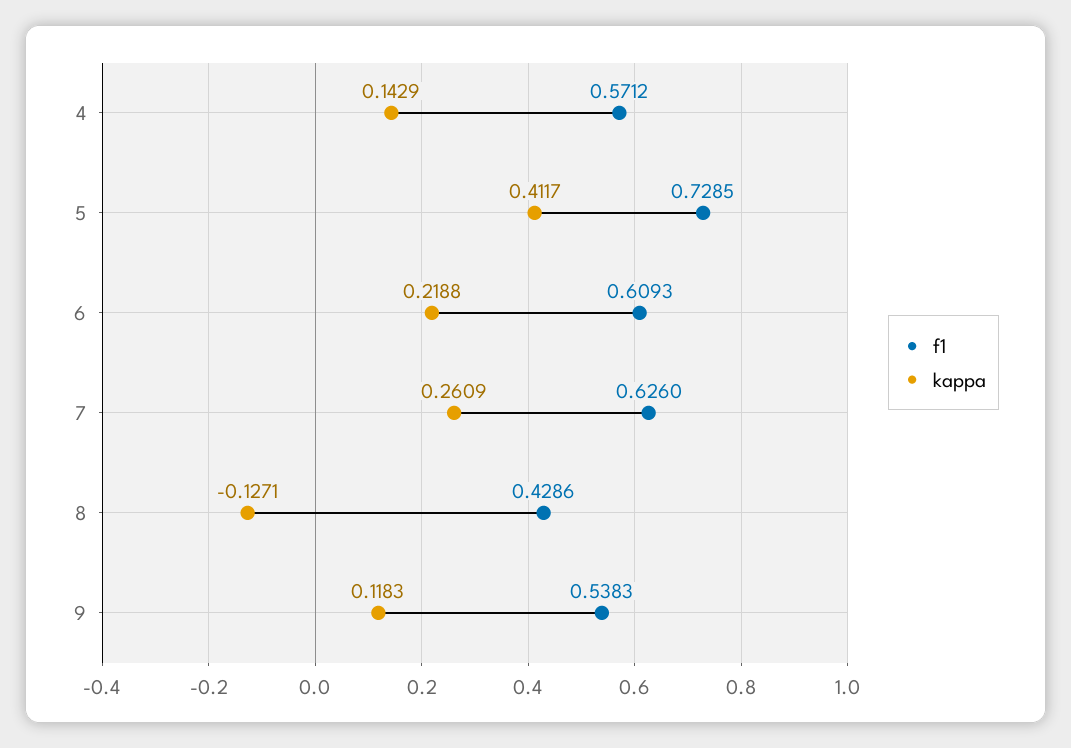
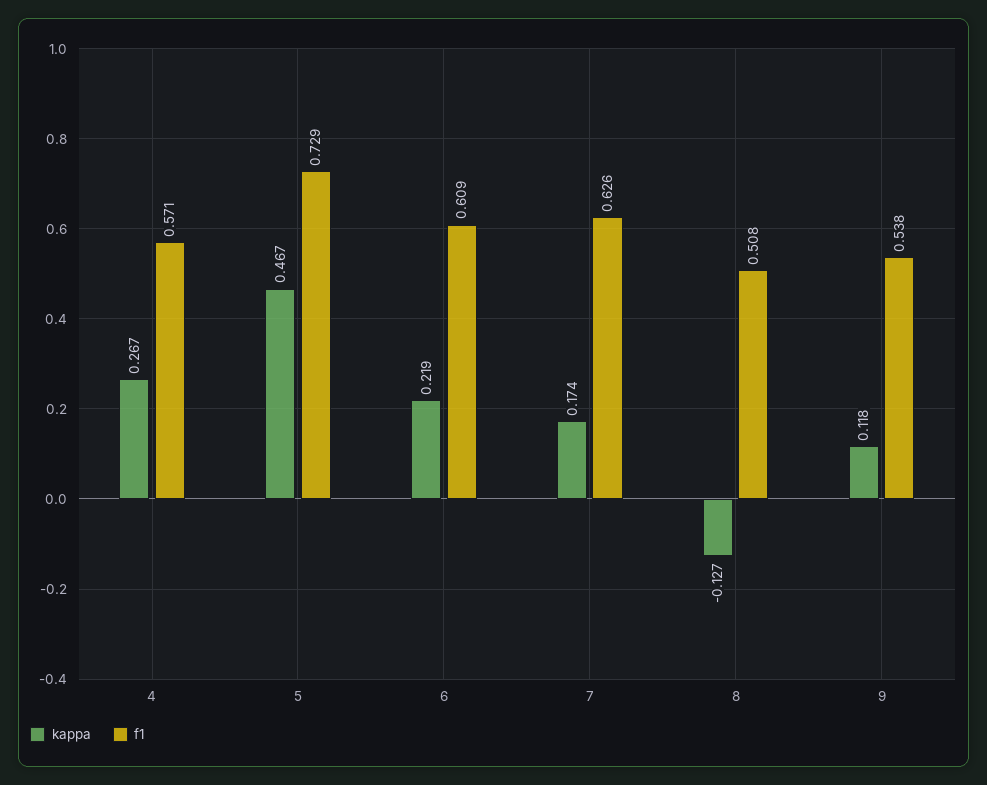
kappa, 4: 0.1429 -> 0.267
kappa, 5: 0.4117 -> 0.467
kappa, 7: 0.2609 -> 0.174
f1, 8: 0.4286 -> 0.508

